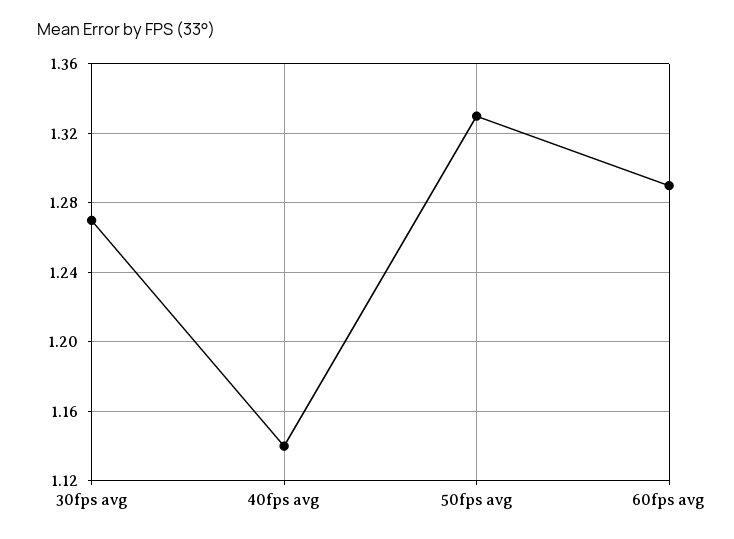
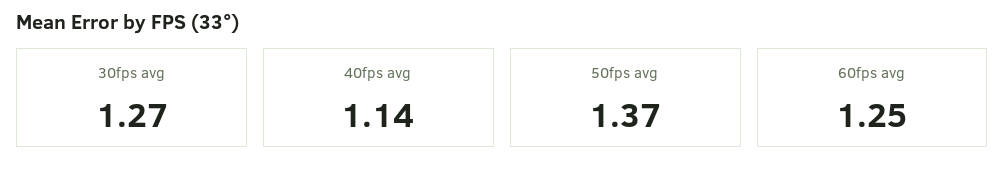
50fps avg: 1.33 -> 1.37
60fps avg: 1.29 -> 1.25

